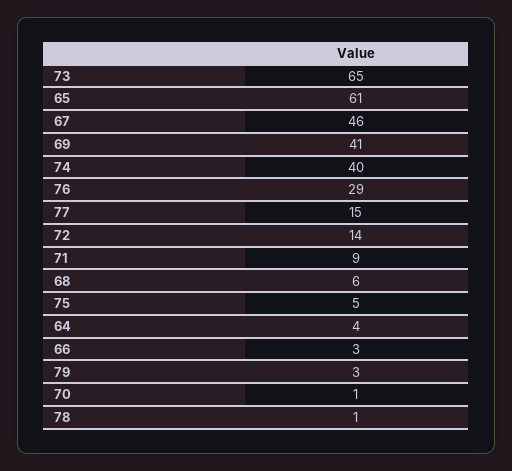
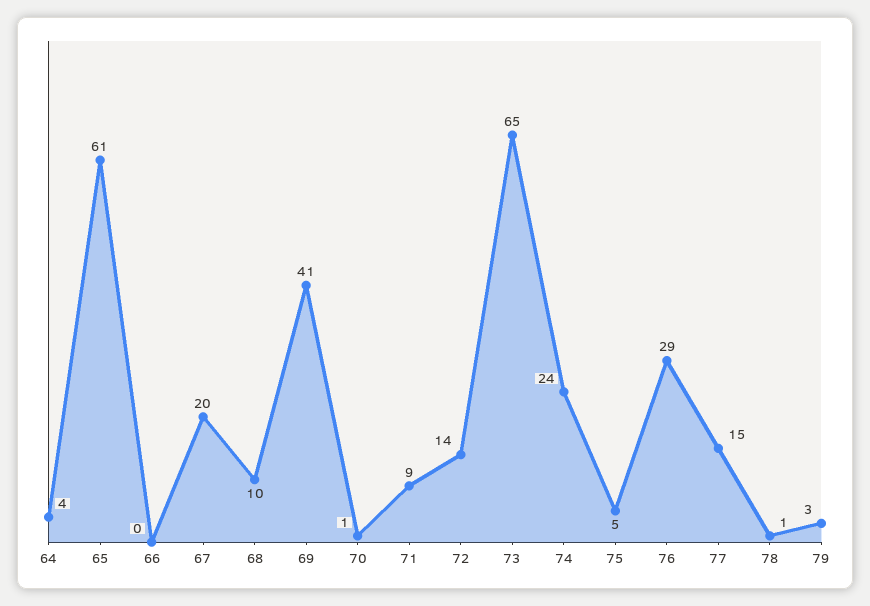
67: 46 -> 20
74: 40 -> 24
68: 6 -> 10
66: 3 -> 0

